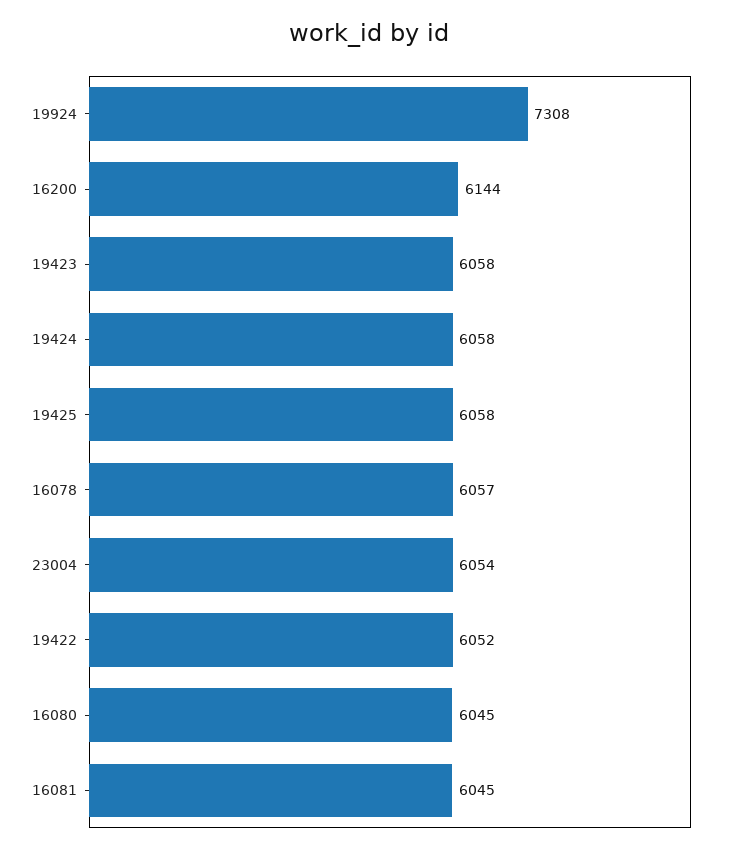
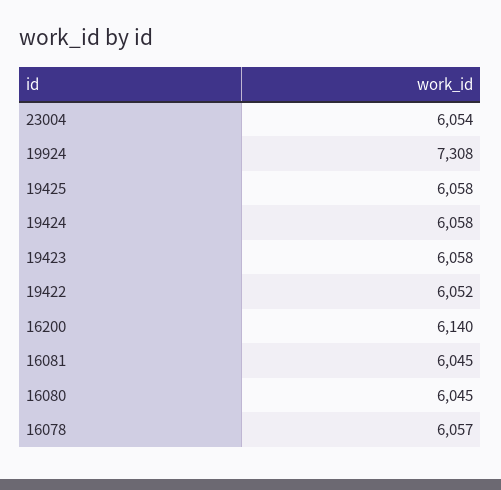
16200: 6144 -> 6140

